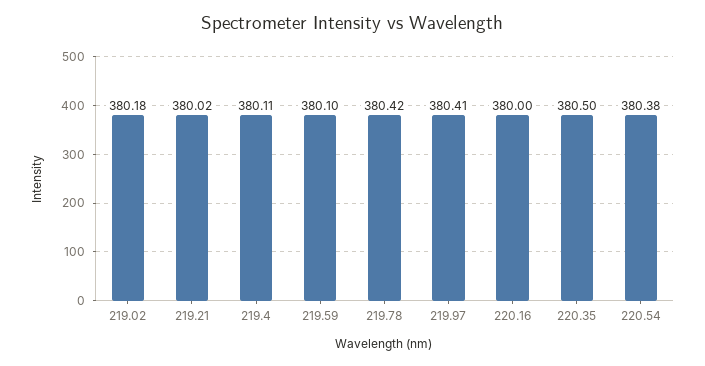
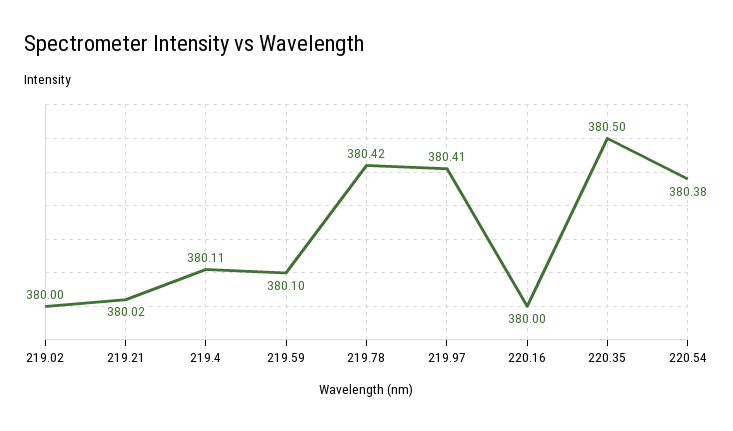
219.02: 380.18 -> 380

